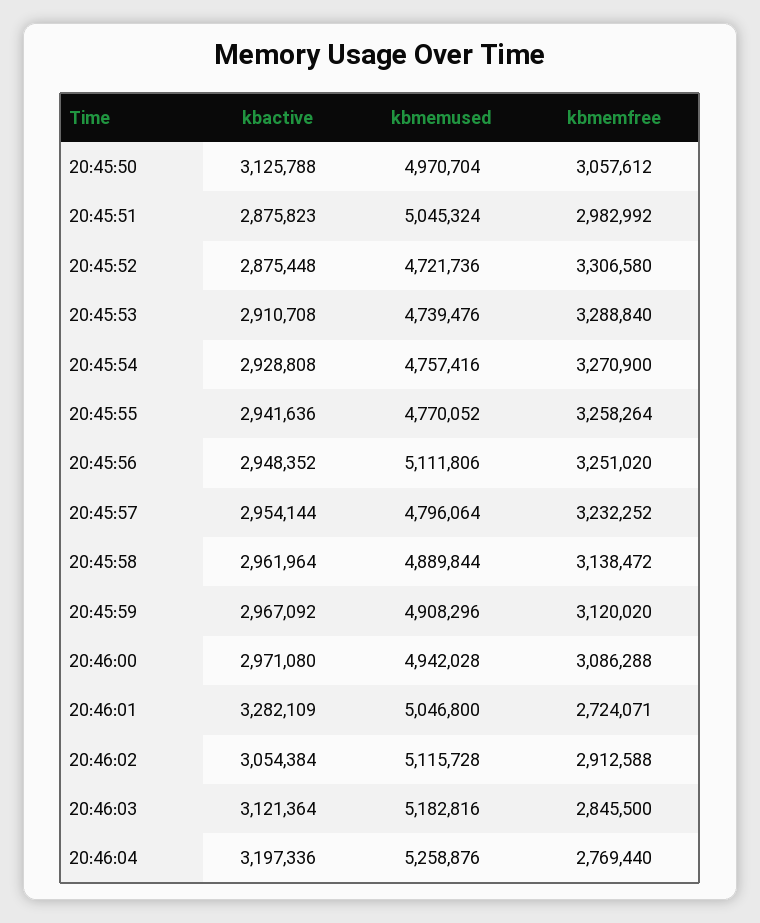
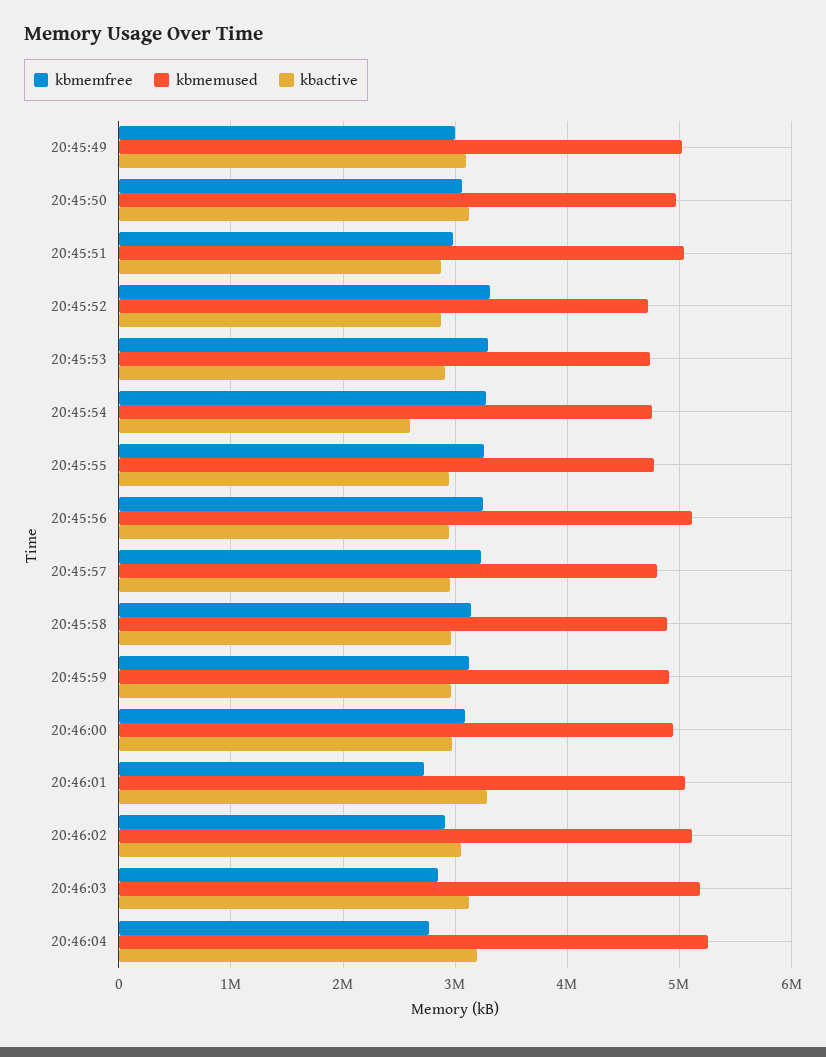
kbactive, 20:45:54: 2928808 -> 2600000
kbmemfree, 20:45:49: none -> 3000000
kbmemused, 20:45:49: none -> 5000000
kbactive, 20:45:49: none -> 3100000

